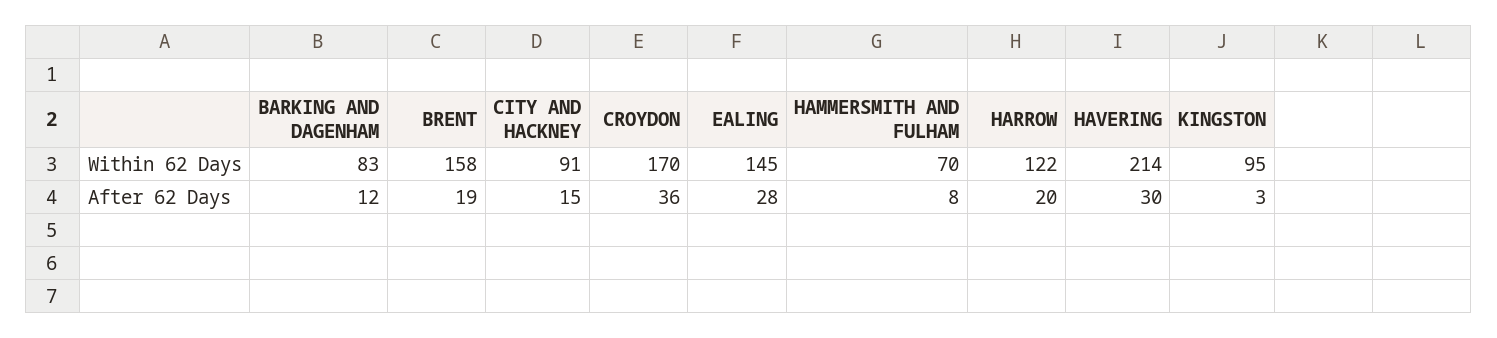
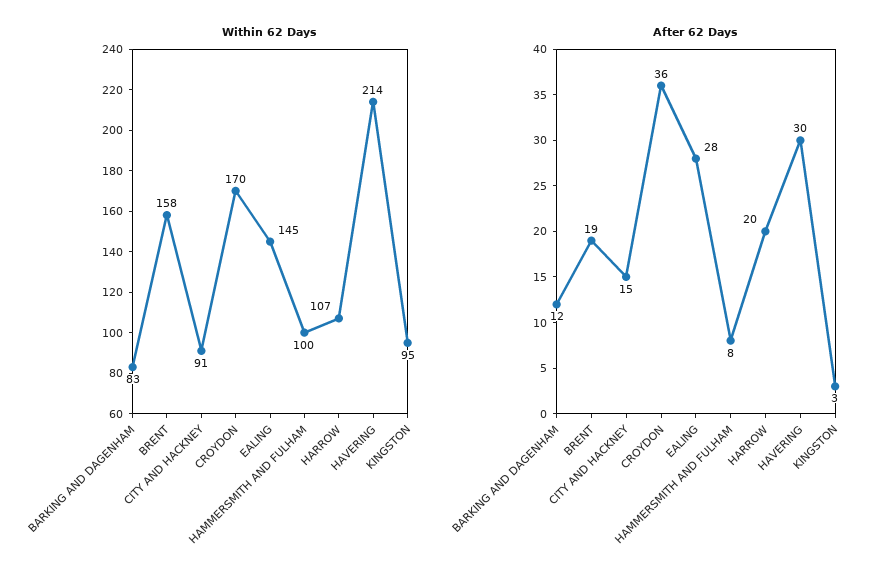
Within 62 Days, HAMMERSMITH AND FULHAM: 70 -> 100
Within 62 Days, HARROW: 122 -> 107

